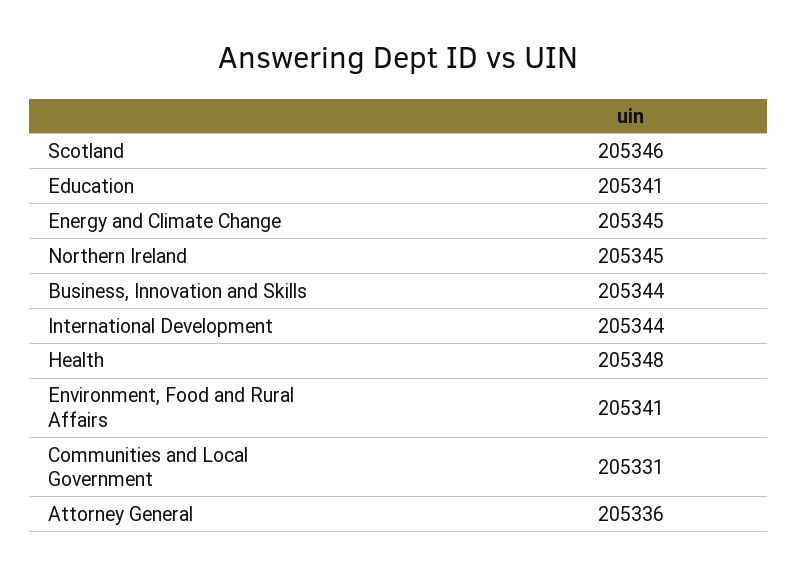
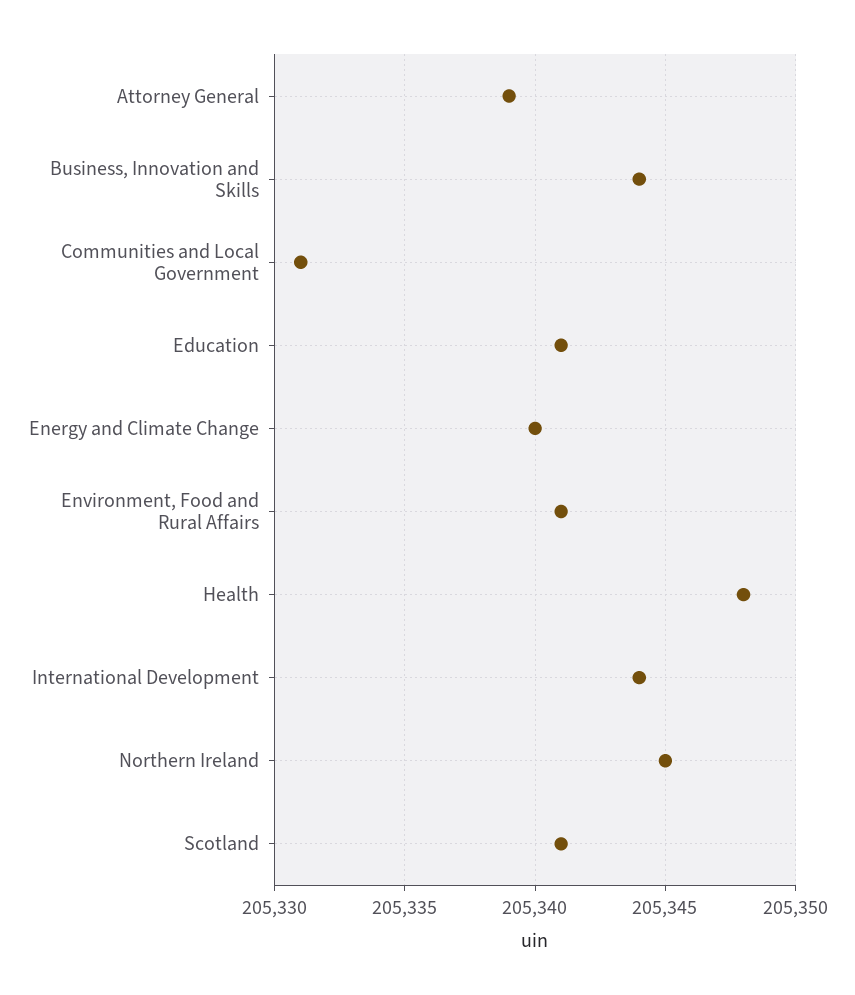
Scotland: 205346 -> 205341
Energy and Climate Change: 205345 -> 205340
Attorney General: 205336 -> 205339

